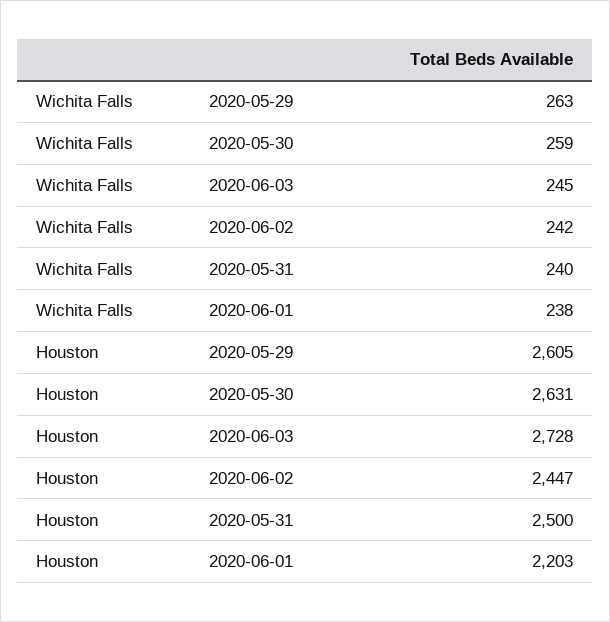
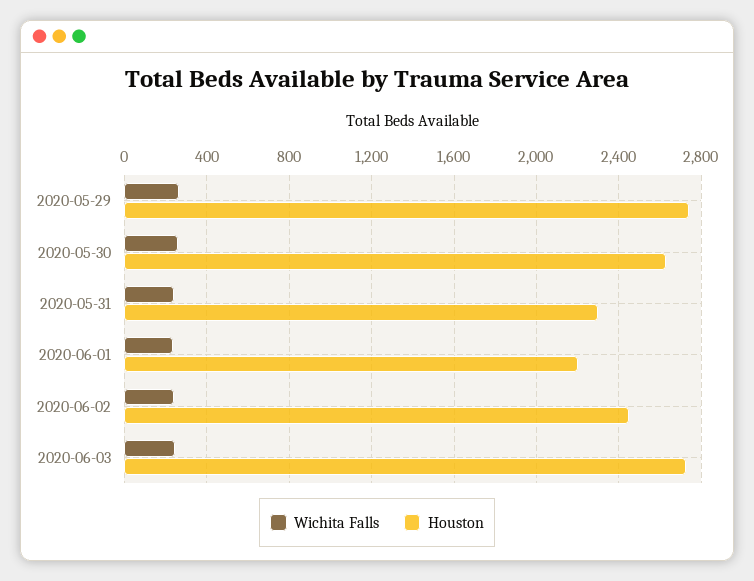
Houston, 2020-05-29: 2605 -> 2750
Houston, 2020-05-31: 2500 -> 2300

